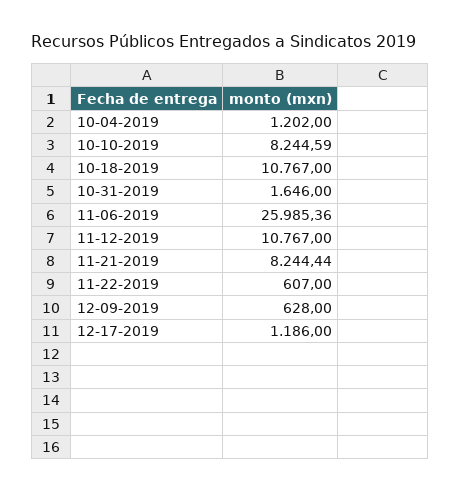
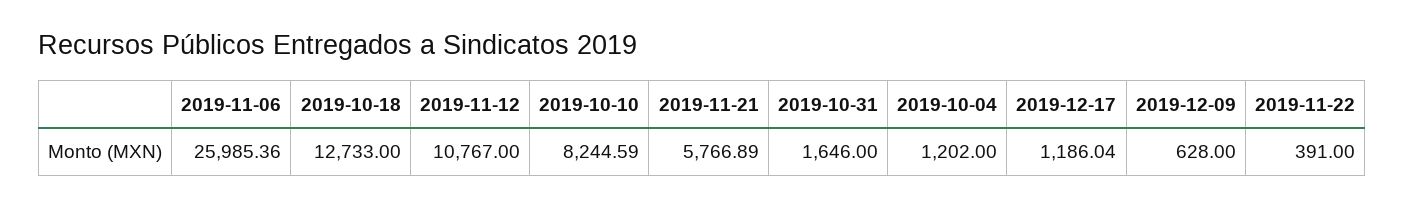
10-18-2019: 10767 -> 12733
11-21-2019: 8244.44 -> 5766.89
11-22-2019: 607 -> 391
12-17-2019: 1186 -> 1186.04

